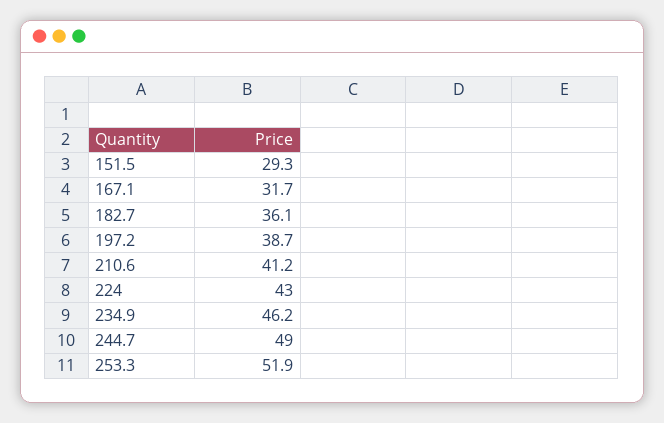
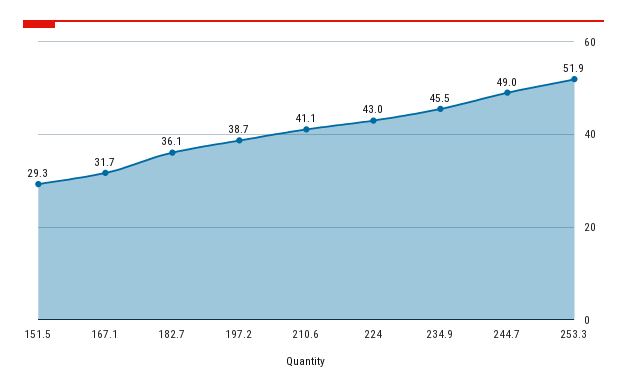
210.6: 41.2 -> 41.1
234.9: 46.2 -> 45.5

